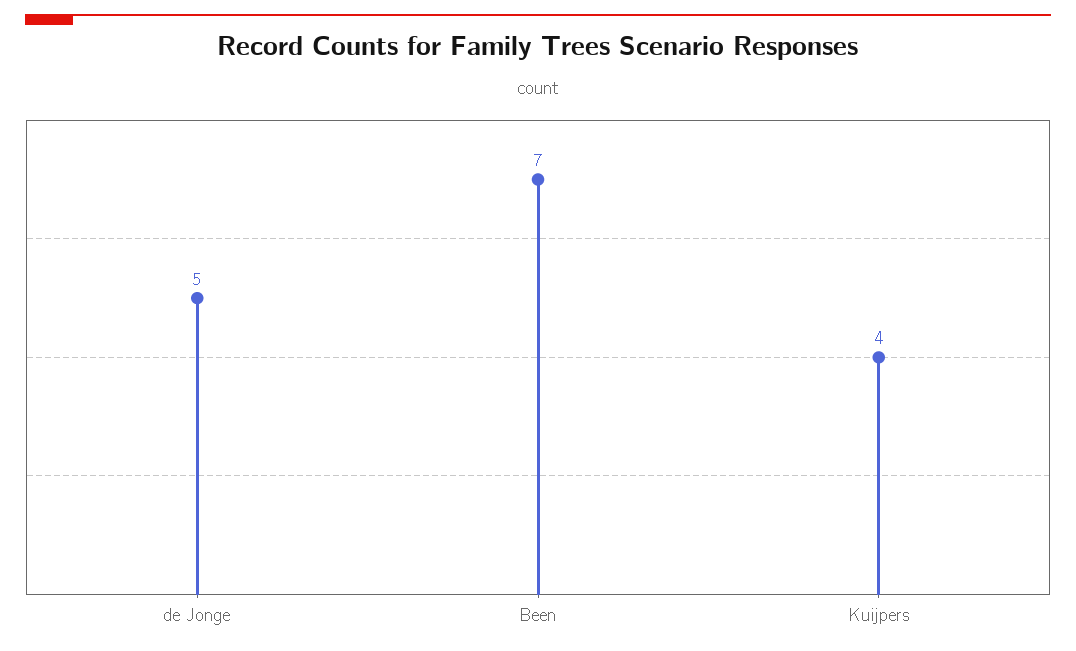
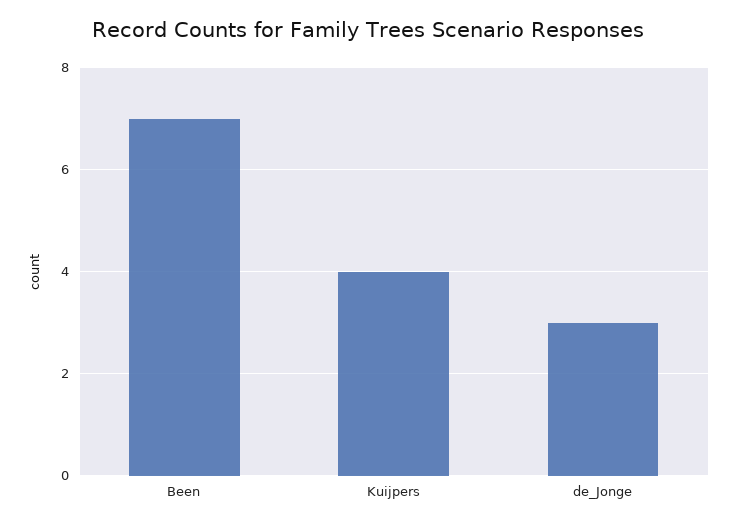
de Jonge: 5 -> 3

